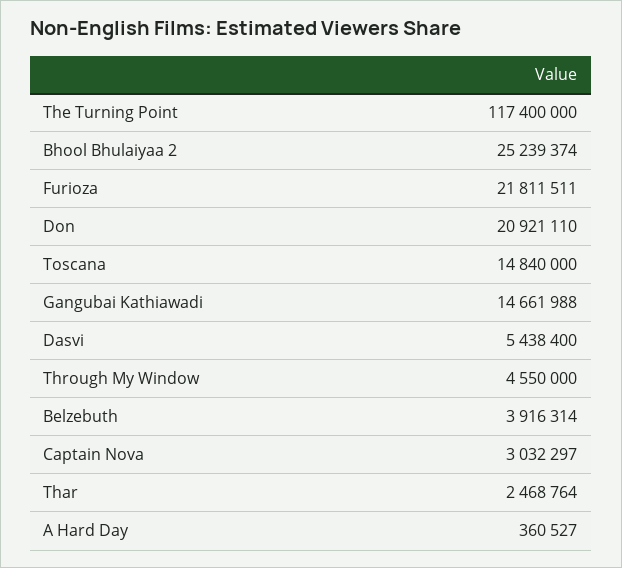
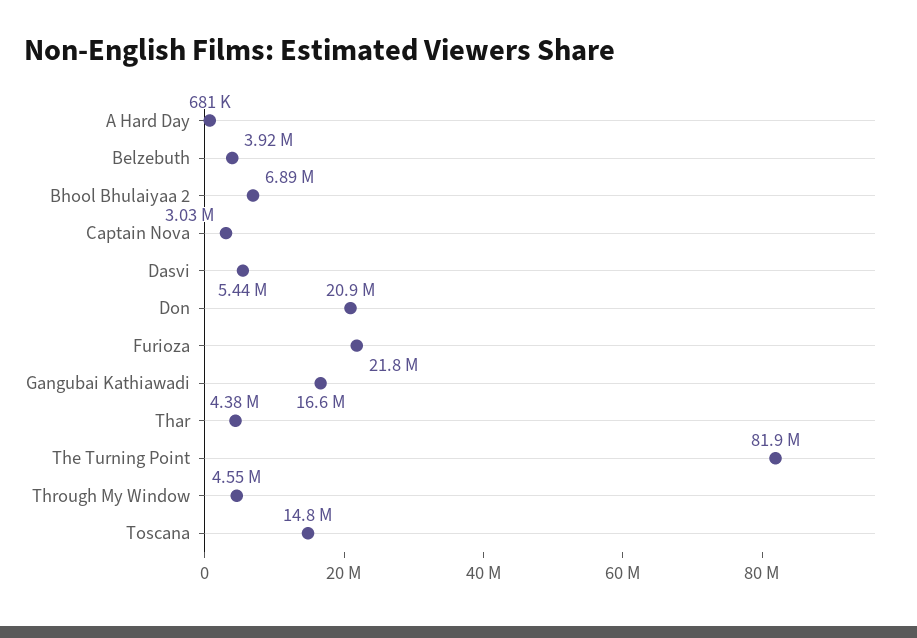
The Turning Point: 117400000 -> 81900000
Bhool Bhulaiyaa 2: 25239374 -> 6890000
Gangubai Kathiawadi: 14661988 -> 16600000
Thar: 2468764 -> 4380000
A Hard Day: 360527 -> 681000

